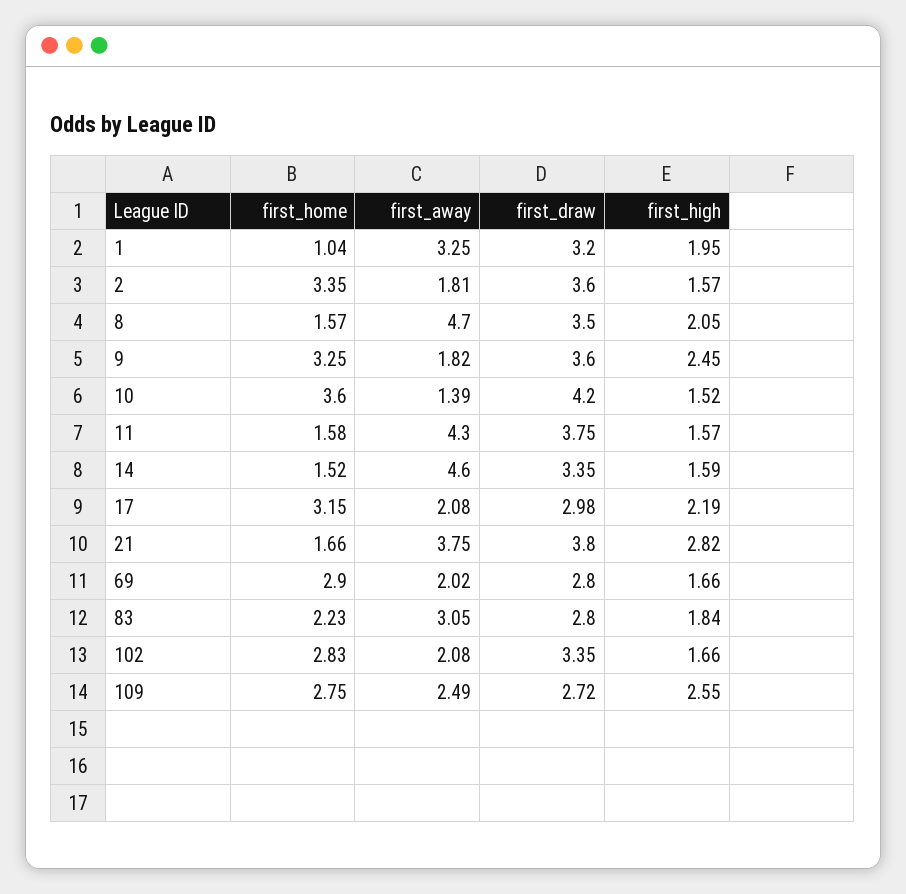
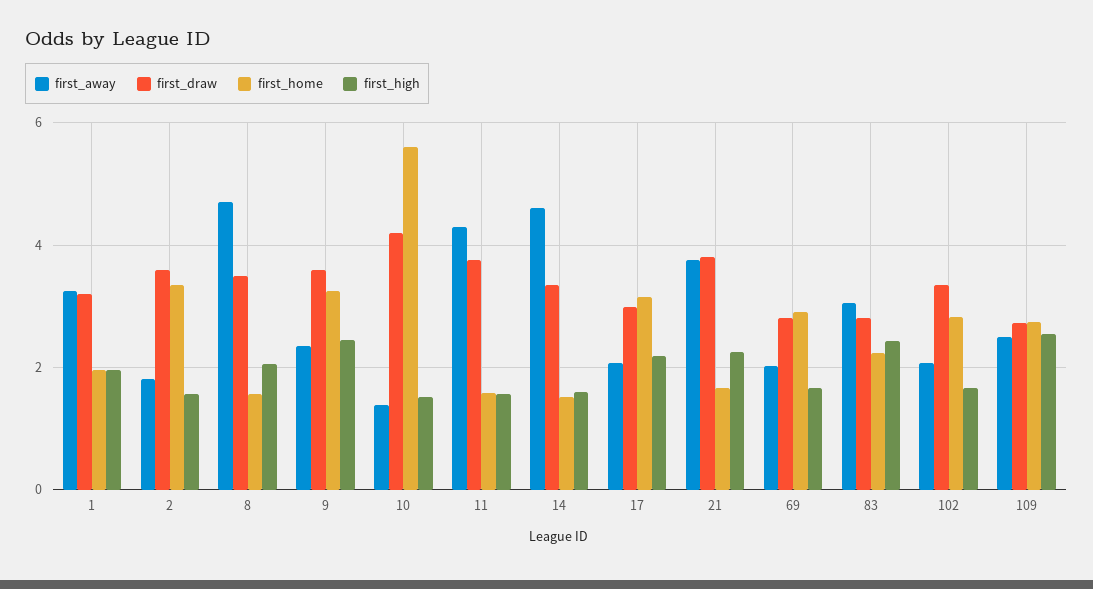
first_home, 1: 1.04 -> 2
first_away, 9: 1.82 -> 2.4
first_home, 10: 3.6 -> 5.6
first_high, 21: 2.82 -> 2.2
first_high, 83: 1.84 -> 2.4

